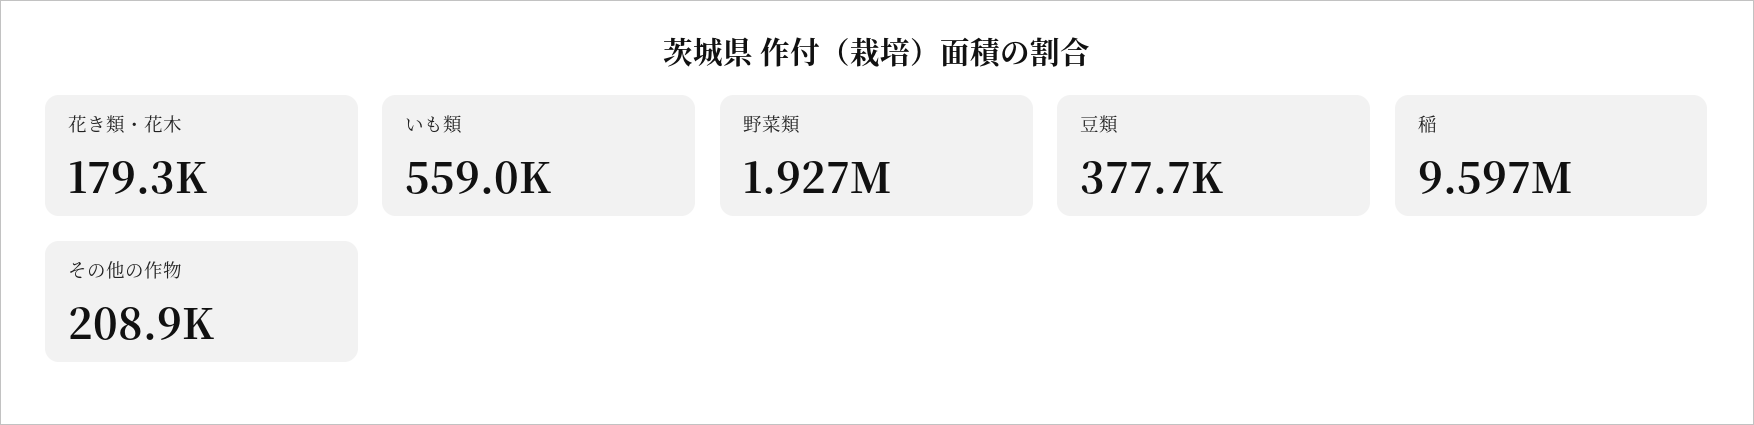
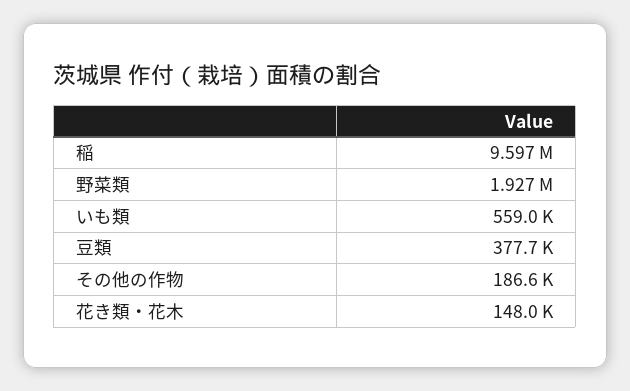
花き類・花木: 179300 -> 148000
その他の作物: 208900 -> 186600

